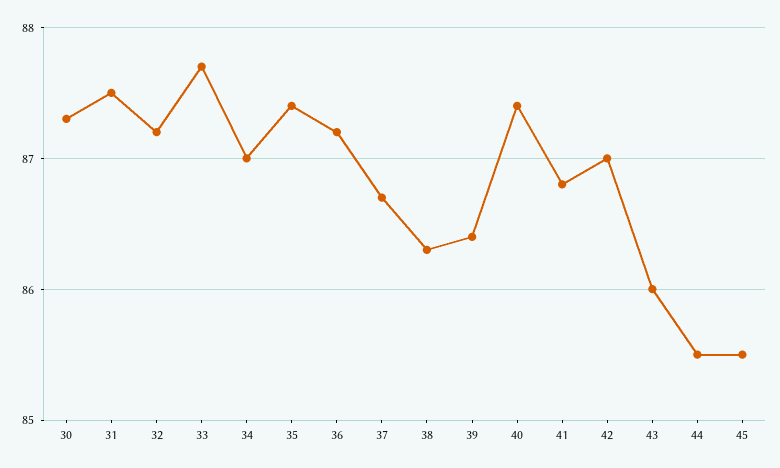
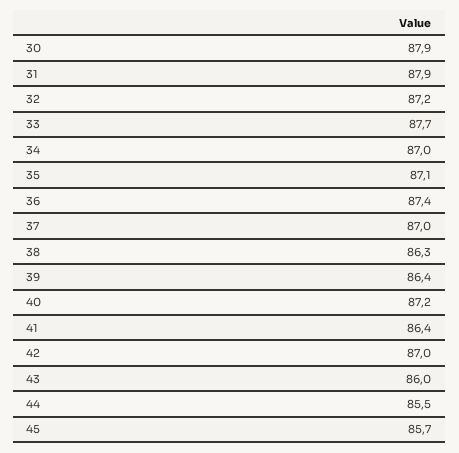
30: 87.3 -> 87.9
31: 87.5 -> 87.9
35: 87.4 -> 87.1
36: 87.2 -> 87.4
37: 86.7 -> 87
40: 87.4 -> 87.2
41: 86.8 -> 86.4
45: 85.5 -> 85.7

